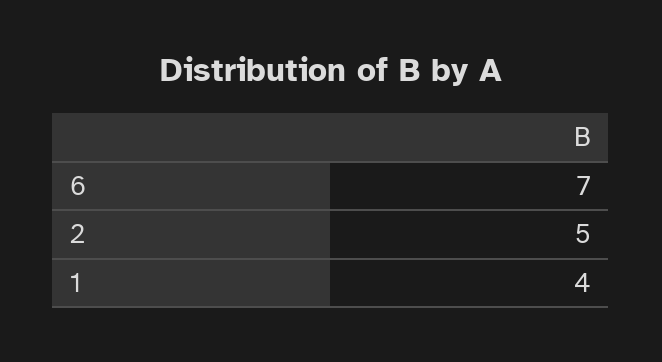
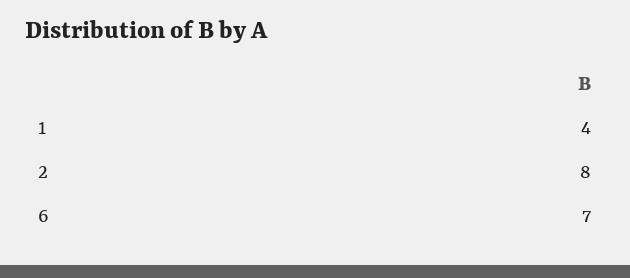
2: 5 -> 8

